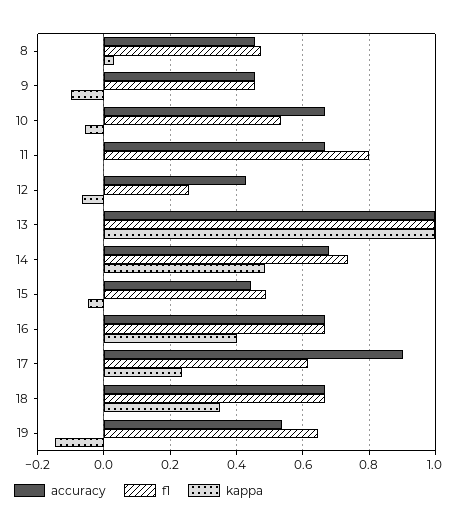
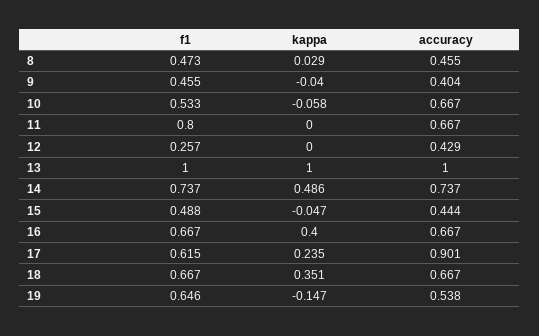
accuracy, 9: 0.46 -> 0.404
kappa, 9: -0.1 -> -0.04
kappa, 12: -0.06 -> 0
accuracy, 14: 0.68 -> 0.737

